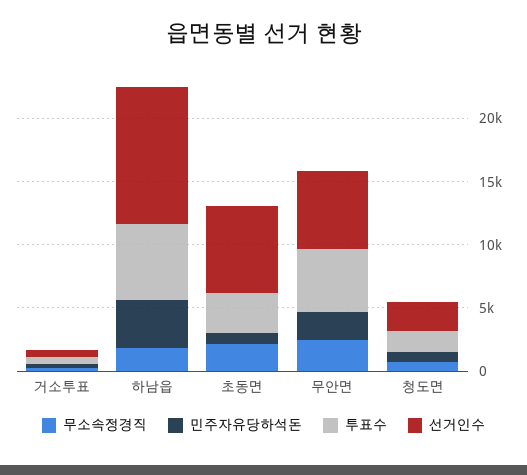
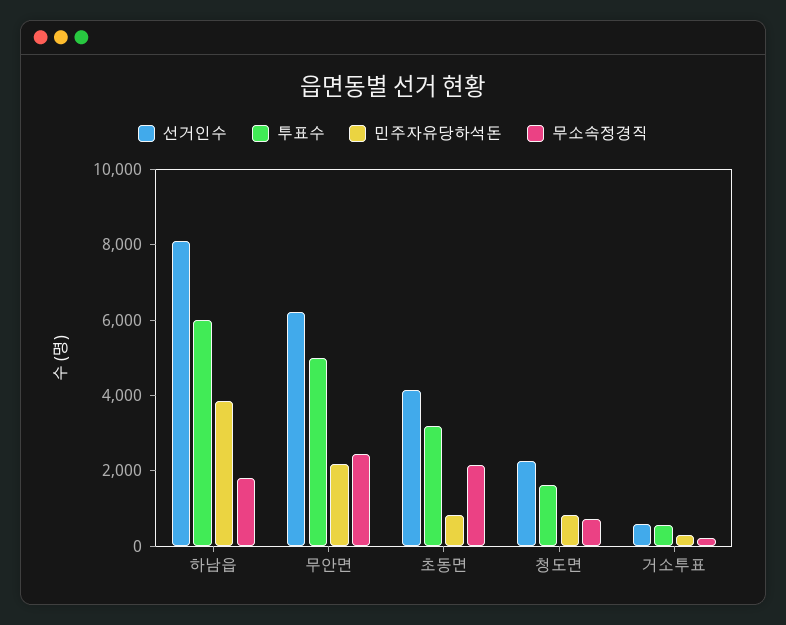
선거인수, 하남읍: 11000 -> 8000
선거인수, 초동면: 7000 -> 4000

